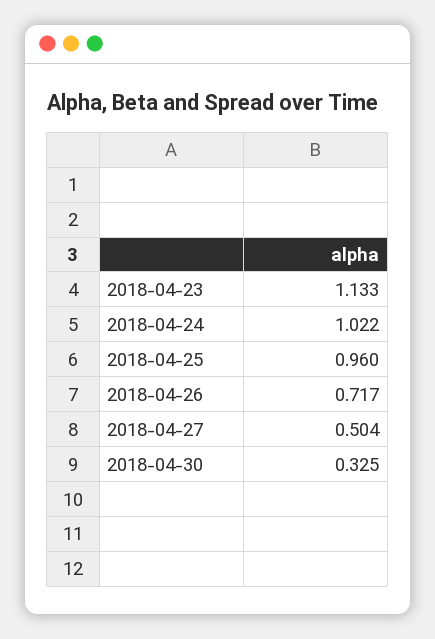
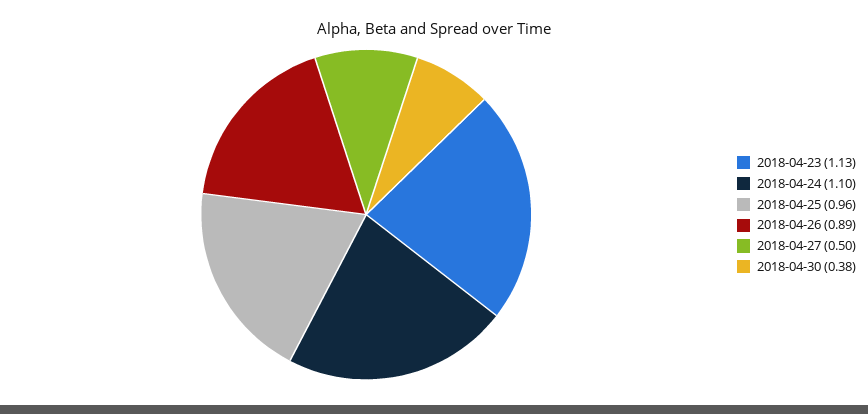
2018-04-24: 1.022 -> 1.1
2018-04-26: 0.717 -> 0.89
2018-04-30: 0.325 -> 0.38

